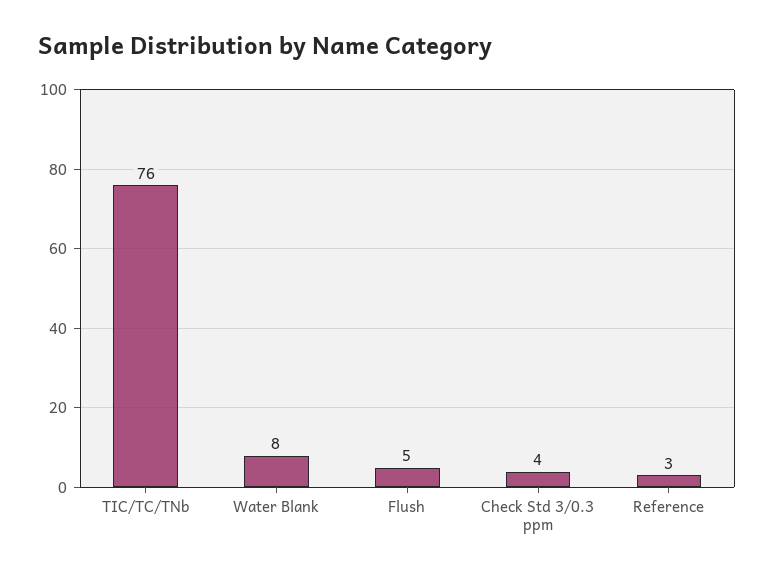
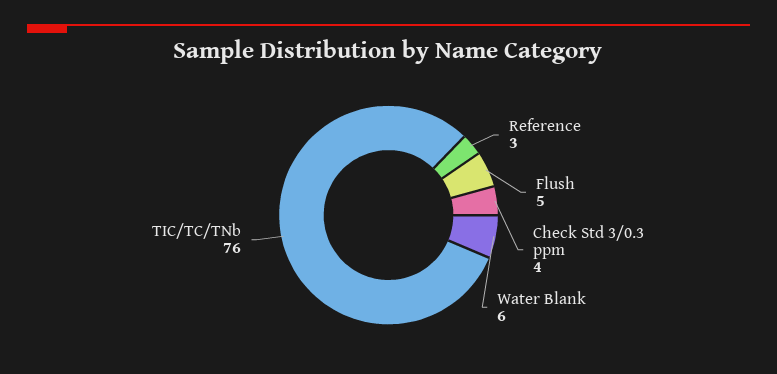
Water Blank: 8 -> 6

